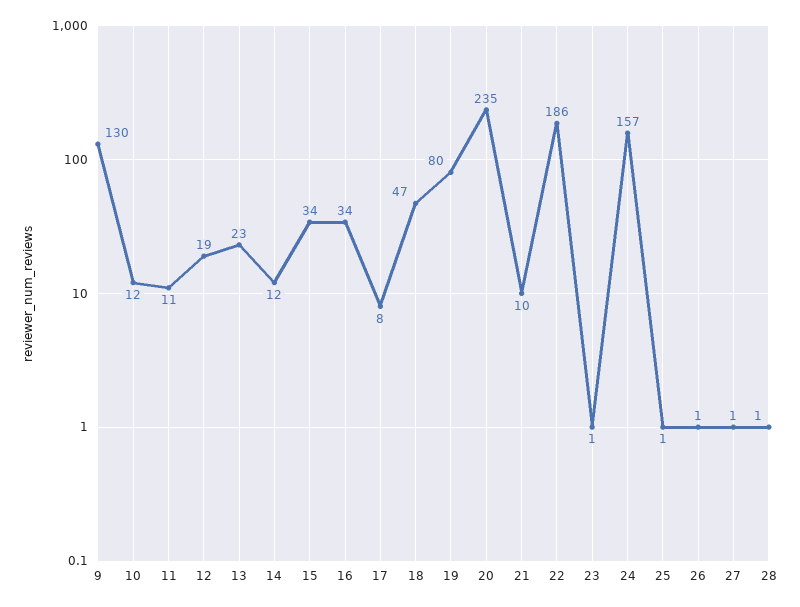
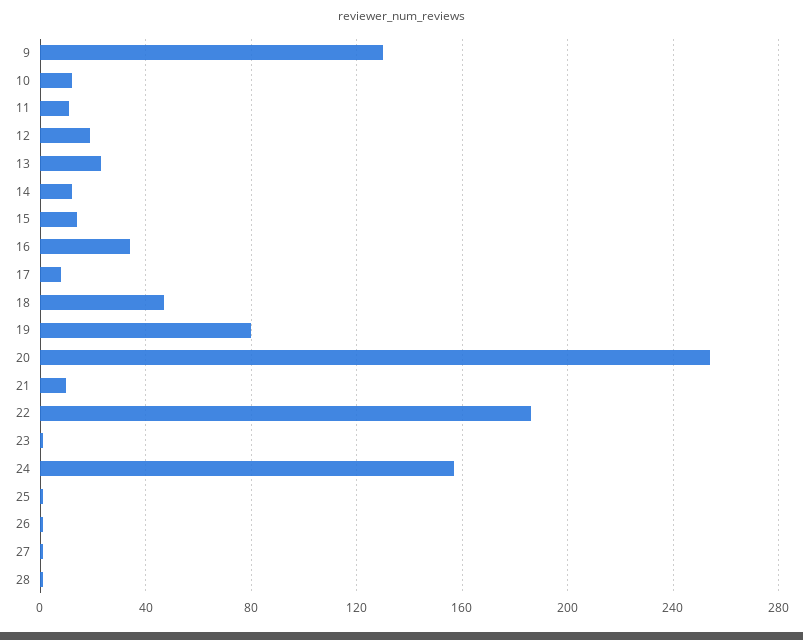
15: 34 -> 15
20: 235 -> 255

